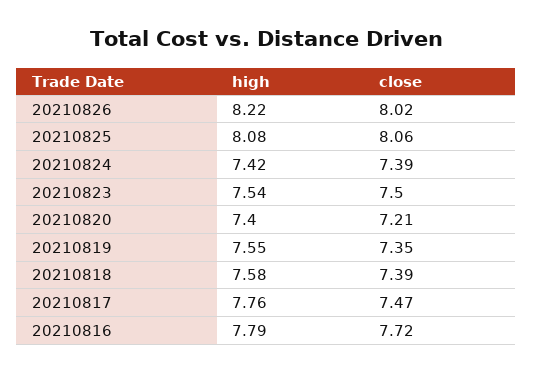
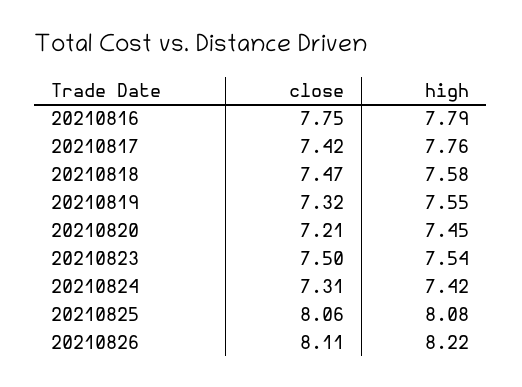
close, 20210826: 8.02 -> 8.11
close, 20210824: 7.39 -> 7.31
high, 20210820: 7.4 -> 7.45
close, 20210819: 7.35 -> 7.32
close, 20210818: 7.39 -> 7.47
close, 20210817: 7.47 -> 7.42
close, 20210816: 7.72 -> 7.75

